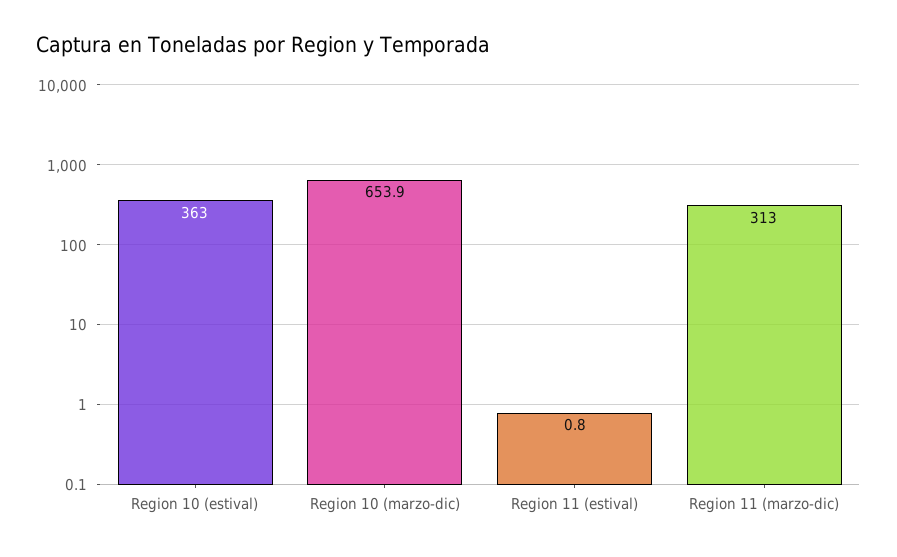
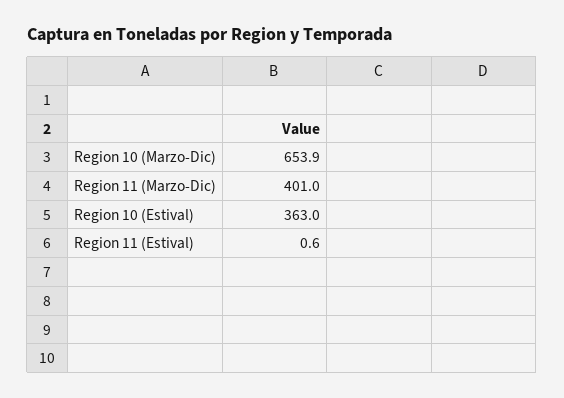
Region 11 (estival): 0.8 -> 0.6
Region 11 (marzo-dic): 313 -> 401

